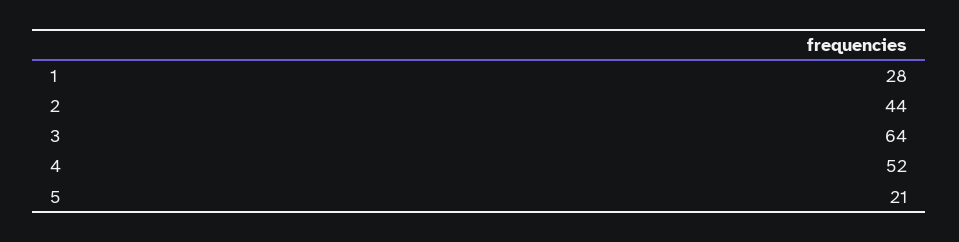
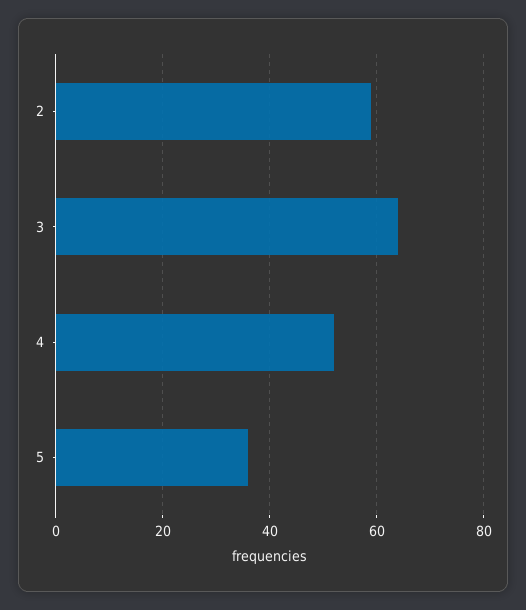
1: 28 -> none
2: 44 -> 60
5: 21 -> 35

